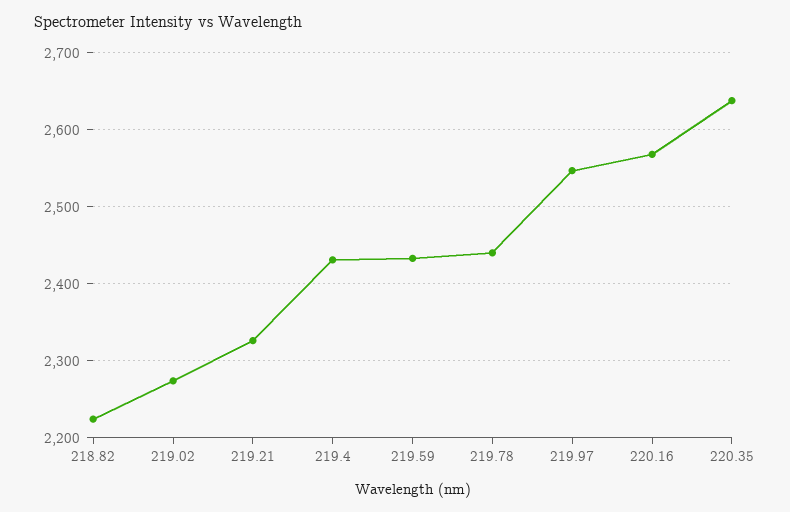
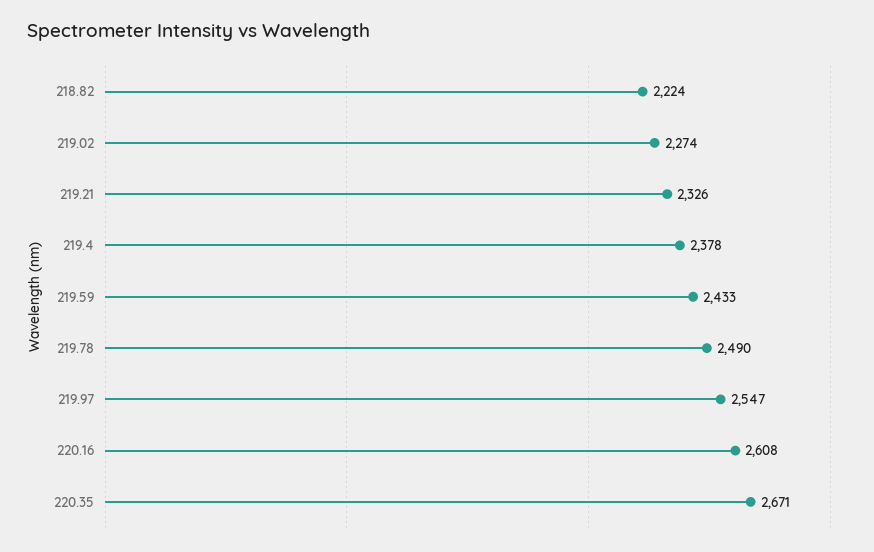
219.4: 2430 -> 2378
219.78: 2440 -> 2490
220.16: 2570 -> 2608
220.35: 2640 -> 2671

